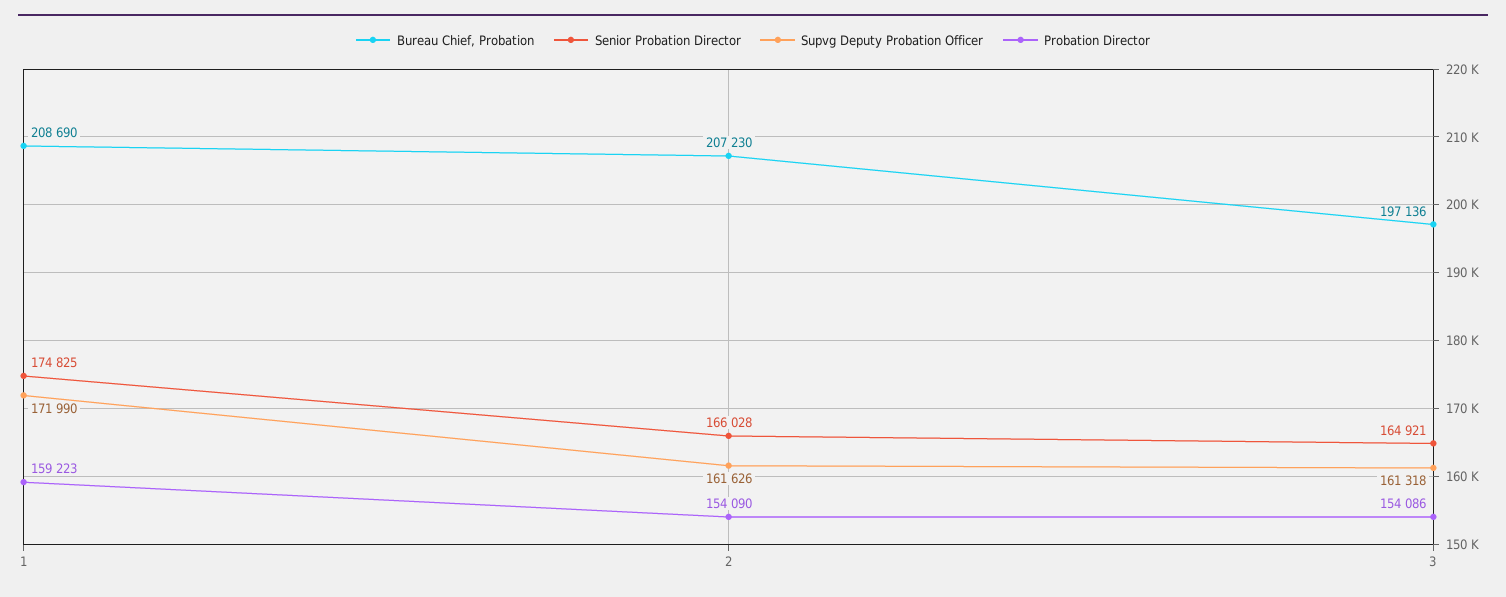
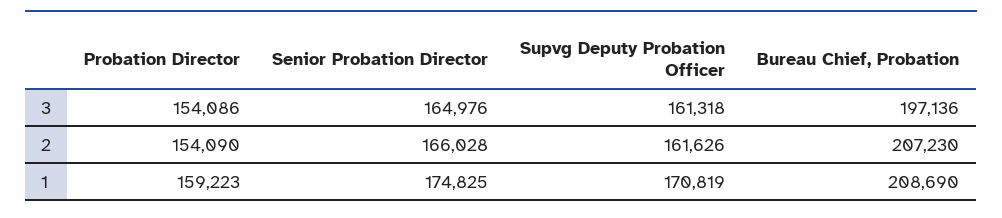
Supvg Deputy Probation Officer, 1: 171990 -> 170819
Senior Probation Director, 3: 164921 -> 164976

